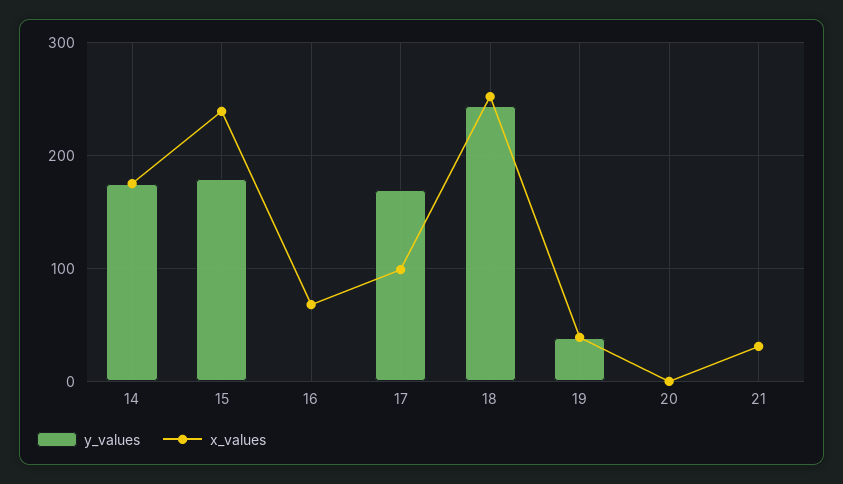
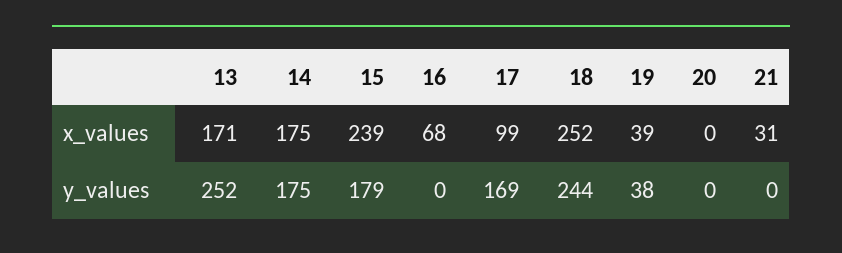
x_values, 13: none -> 171
y_values, 13: none -> 252

